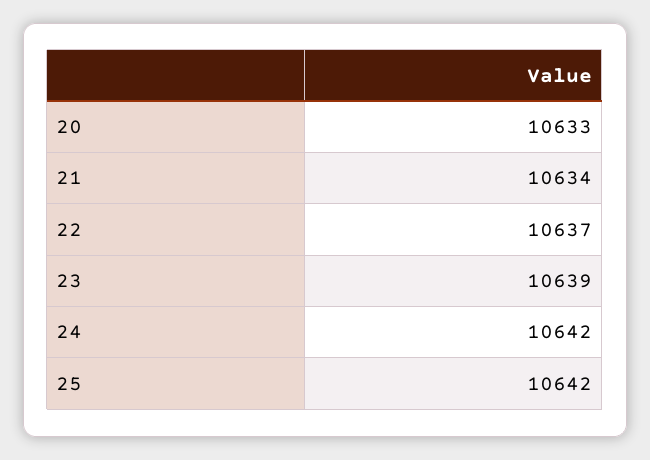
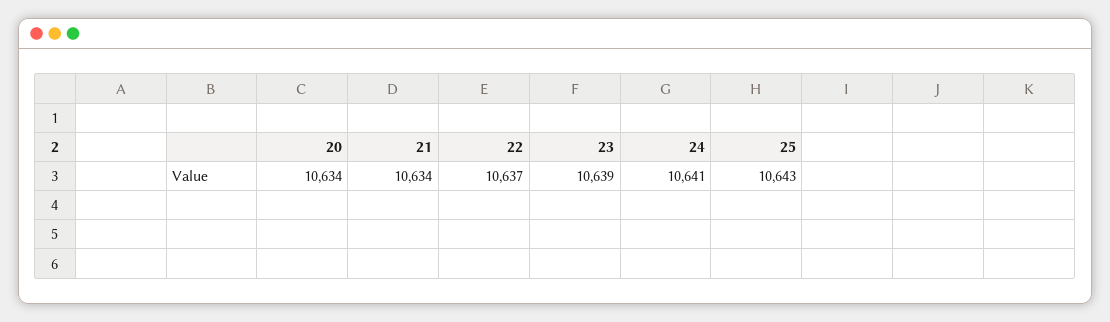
20: 10633 -> 10634
24: 10642 -> 10641
25: 10642 -> 10643

